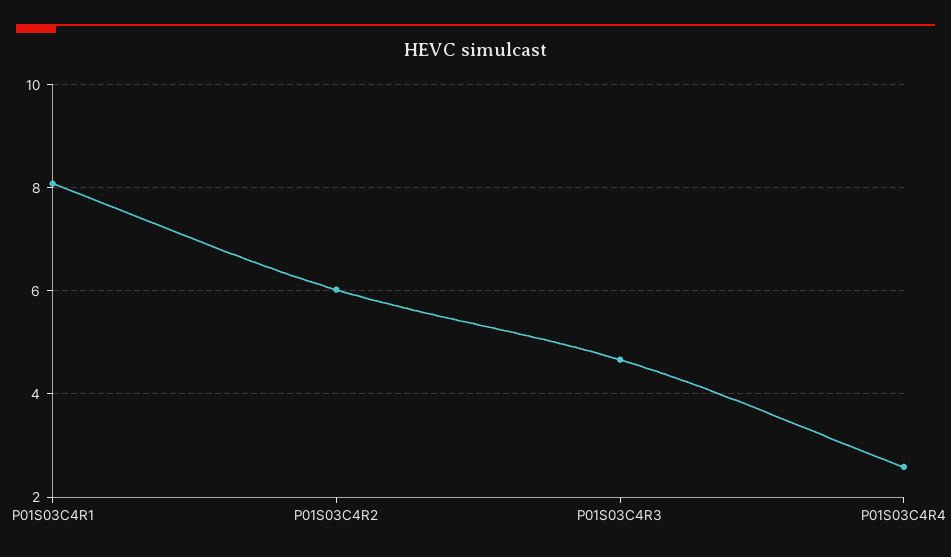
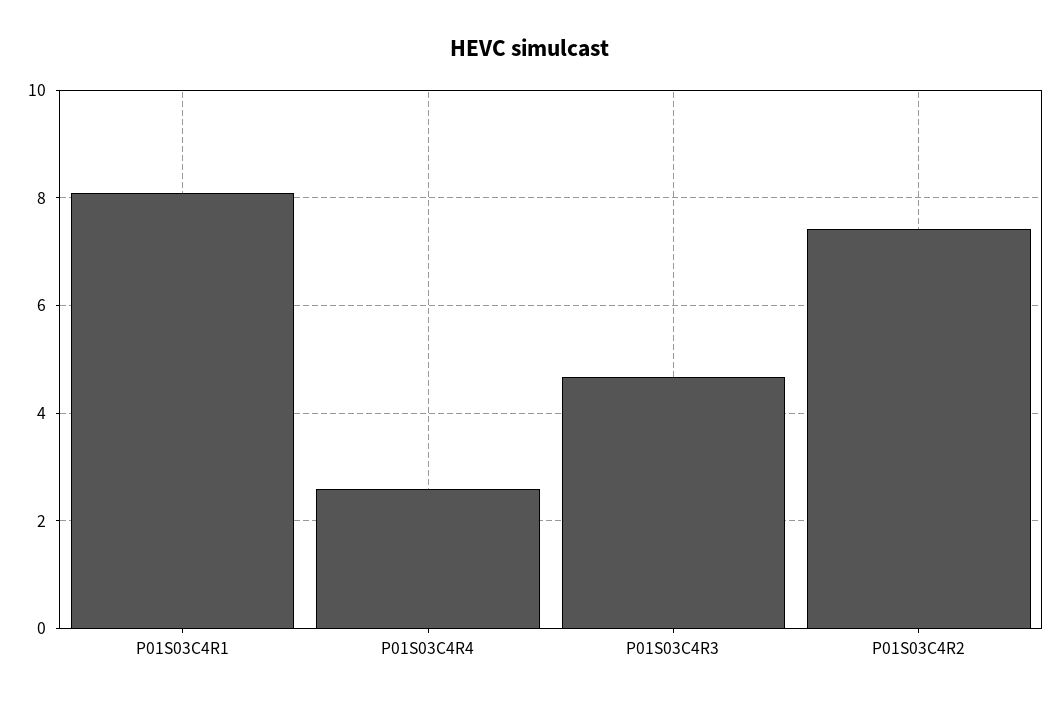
P01S03C4R2: 6 -> 7.4

